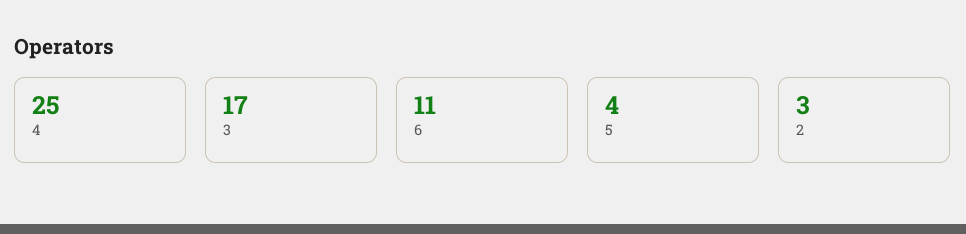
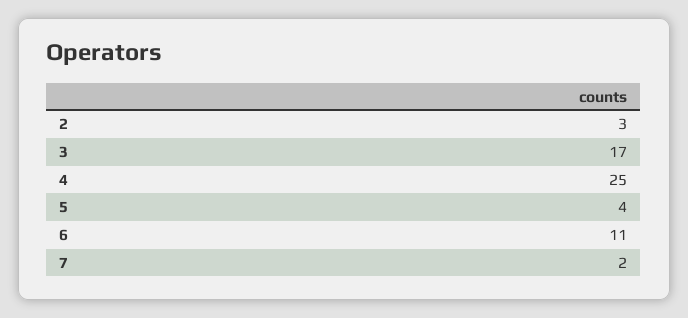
7: none -> 2

